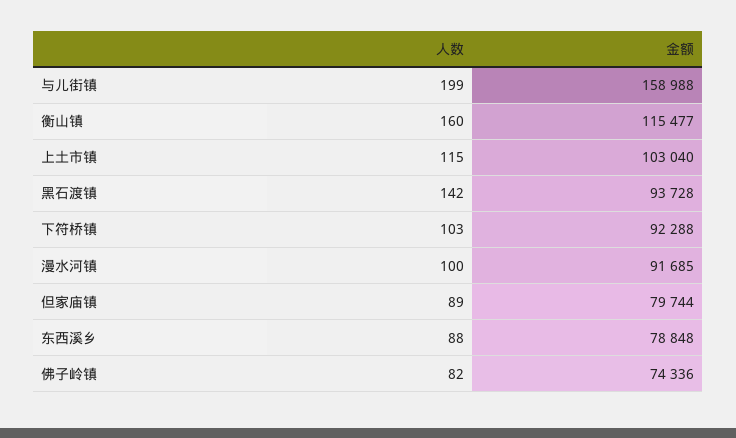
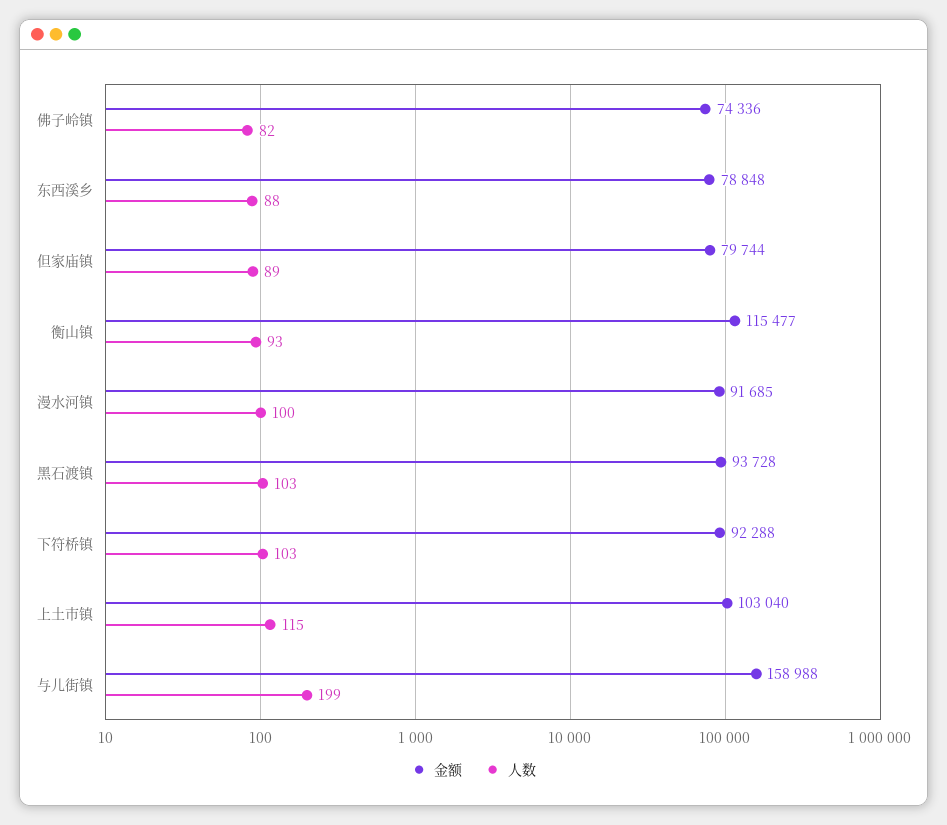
人数, 衡山镇: 160 -> 93
人数, 黑石渡镇: 142 -> 103

